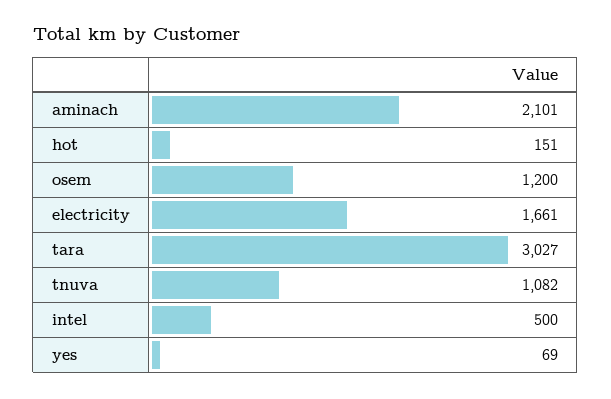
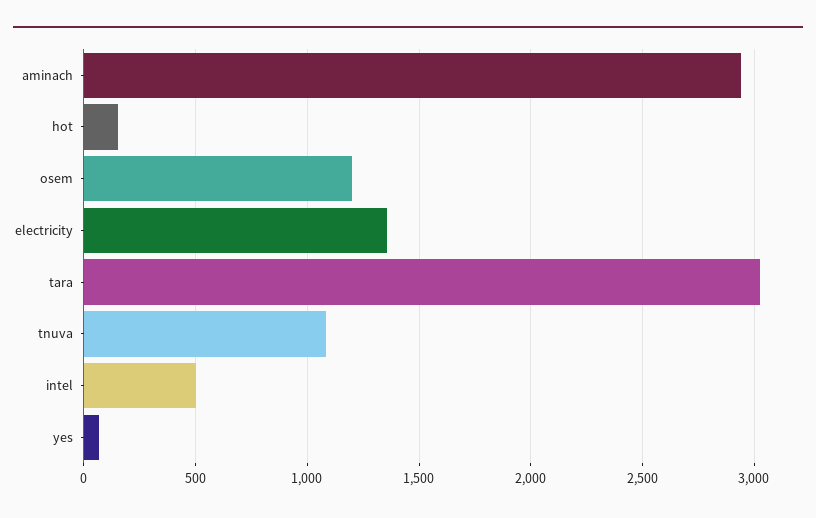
aminach: 2101 -> 2950
electricity: 1661 -> 1350

